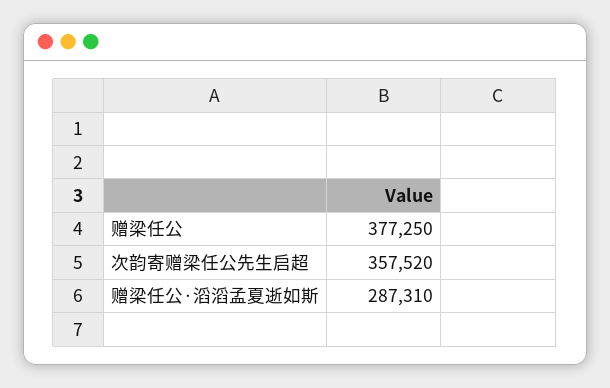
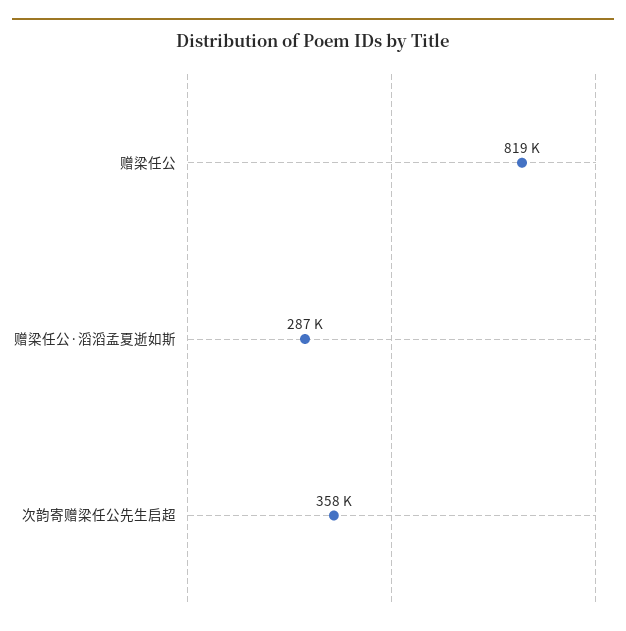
赠梁任公: 377250 -> 819000

